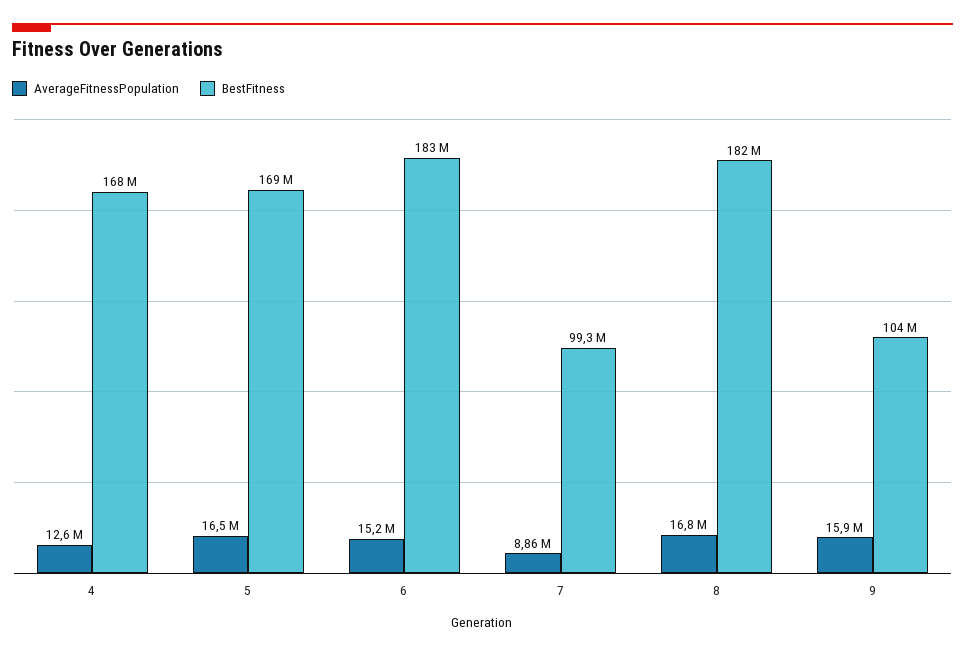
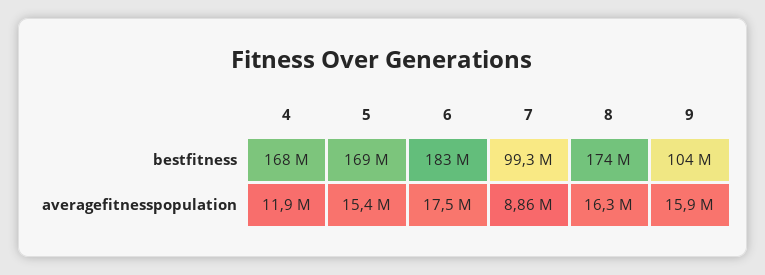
AverageFitnessPopulation, 4: 12600000 -> 11900000
AverageFitnessPopulation, 5: 16500000 -> 15400000
AverageFitnessPopulation, 6: 15200000 -> 17500000
AverageFitnessPopulation, 8: 16800000 -> 16300000
BestFitness, 8: 182000000 -> 174000000

